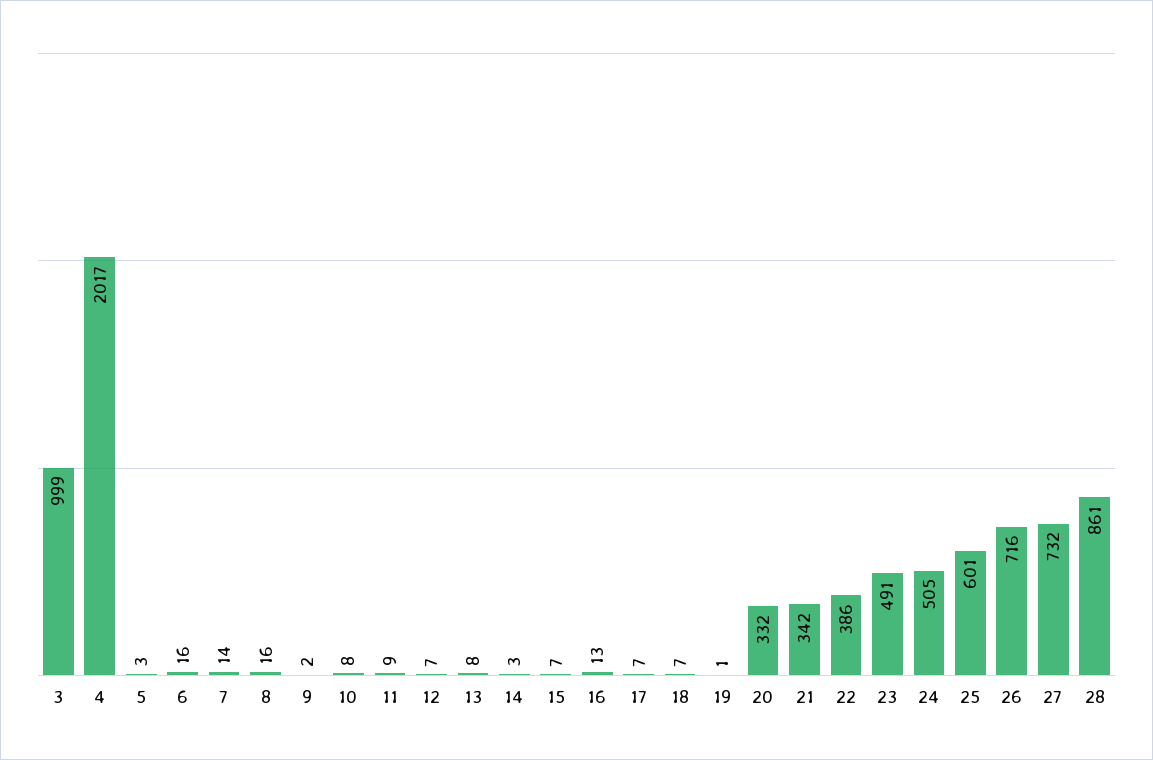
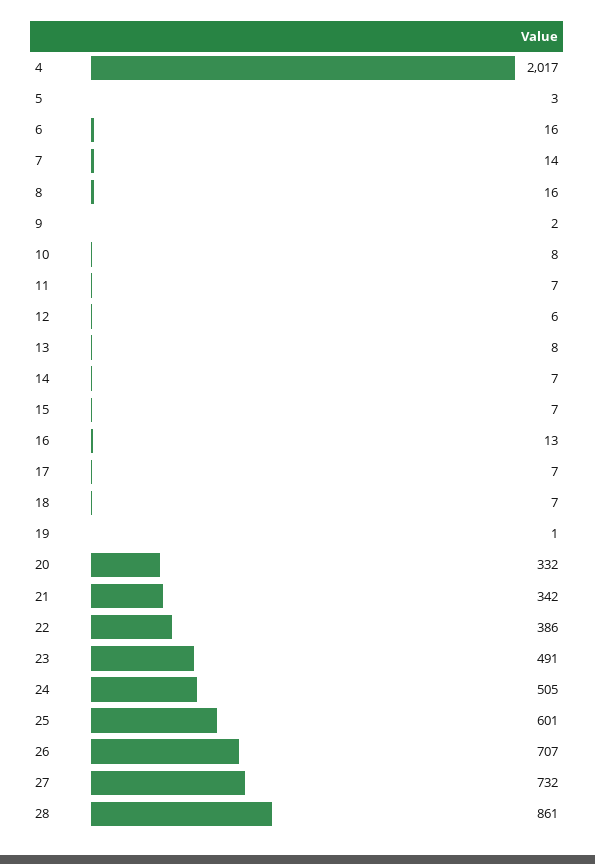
3: 999 -> none
11: 9 -> 7
12: 7 -> 6
14: 3 -> 7
26: 716 -> 707

